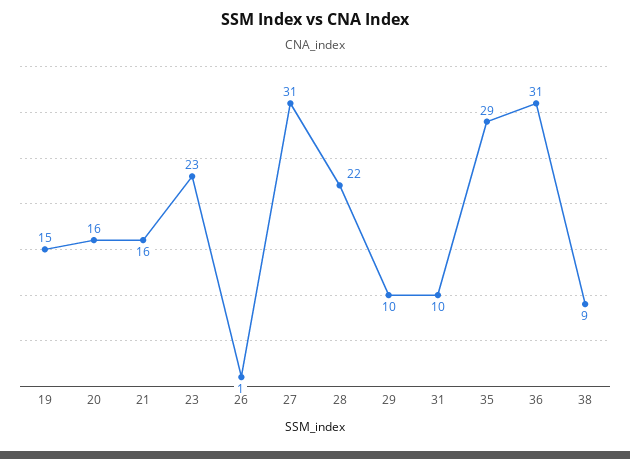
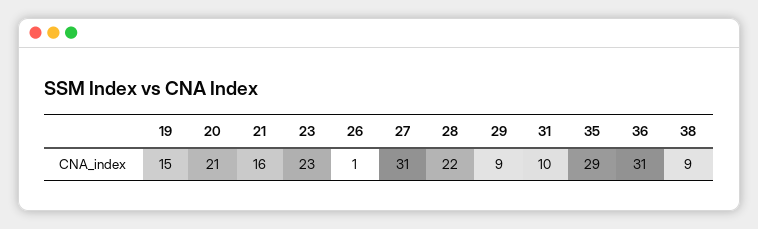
20: 16 -> 21
29: 10 -> 9

